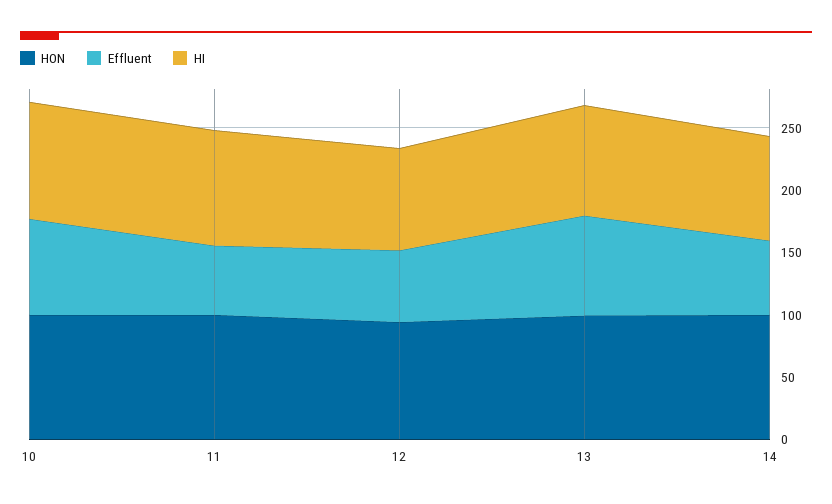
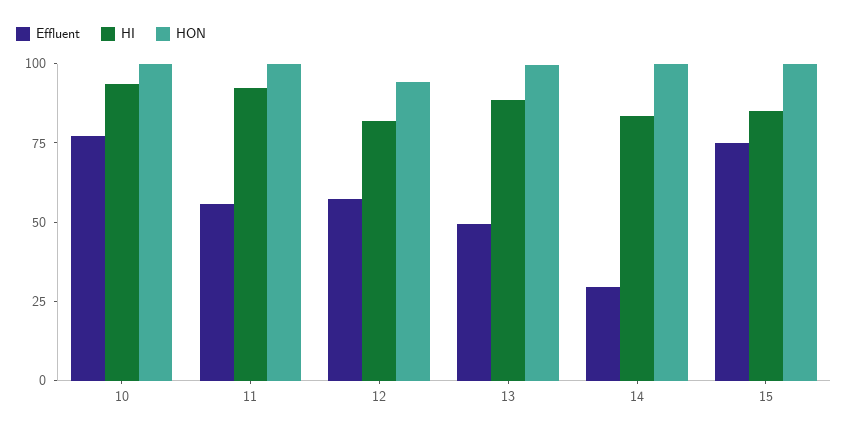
Effluent, 13: 80 -> 50
Effluent, 14: 60 -> 30
Effluent, 15: none -> 75
HI, 15: none -> 85
HON, 15: none -> 100

